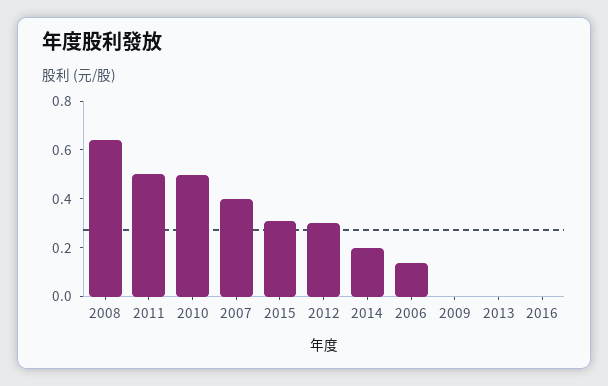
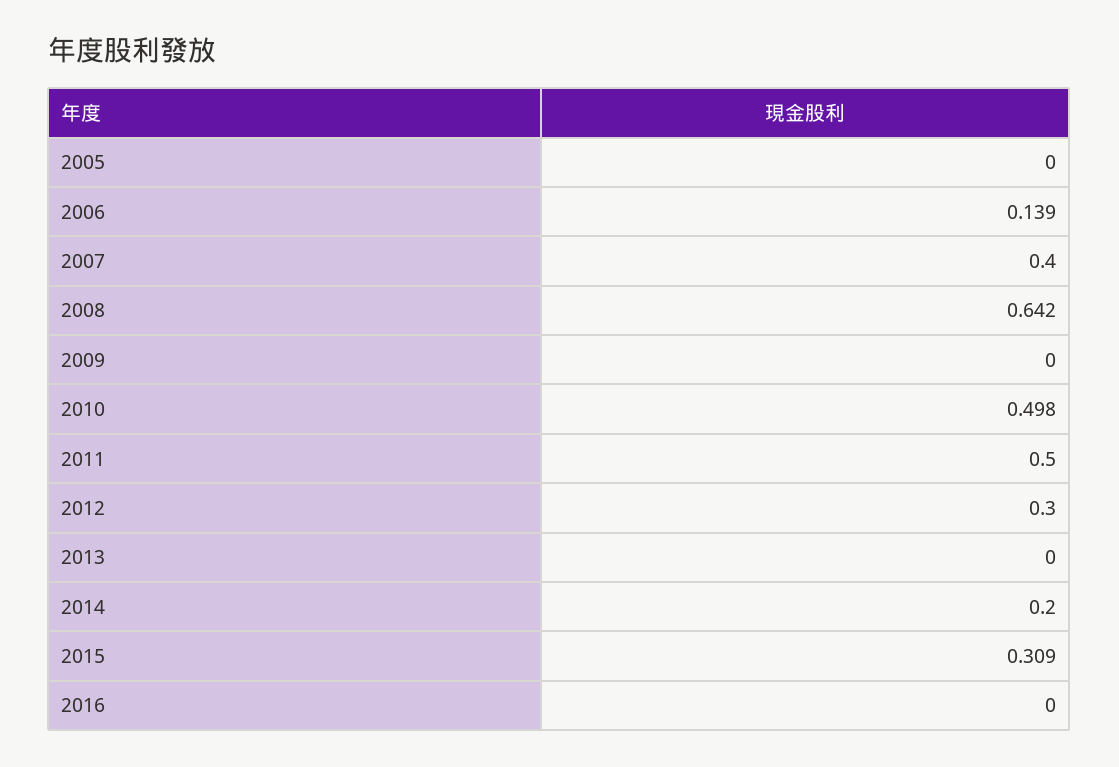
2005: none -> 0

